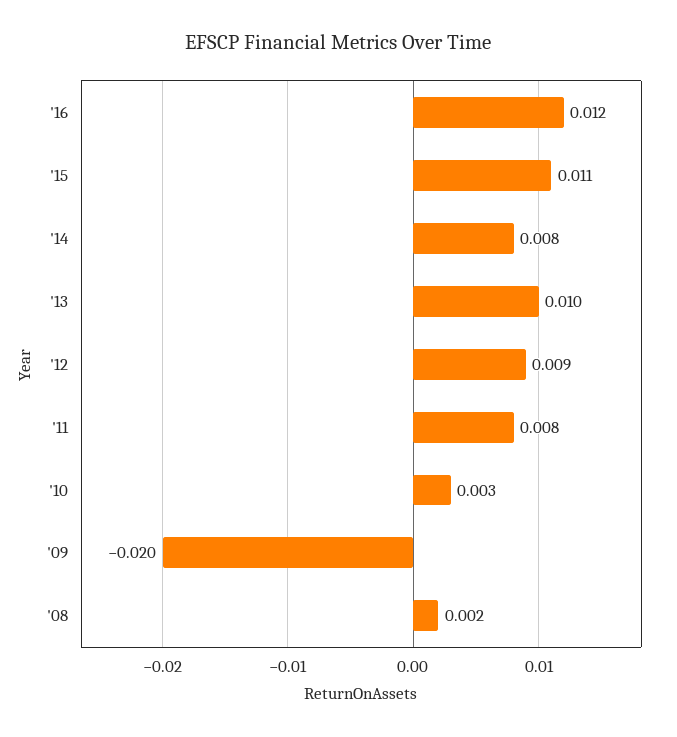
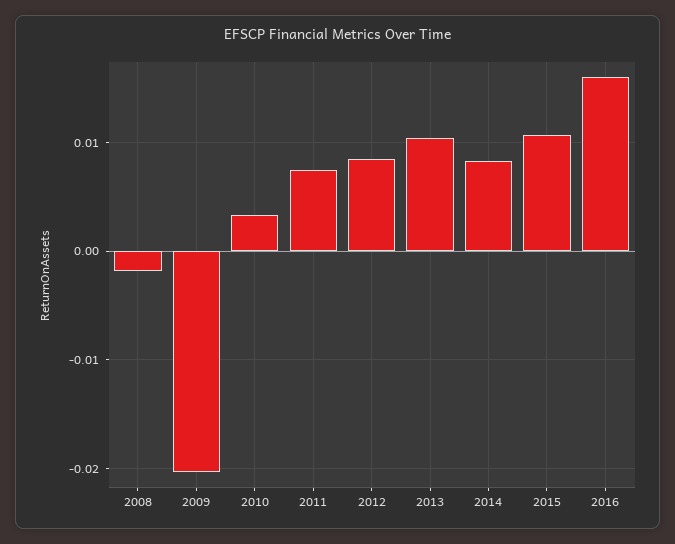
'16: 0.012 -> 0.016
'08: 0.002 -> -0.002

